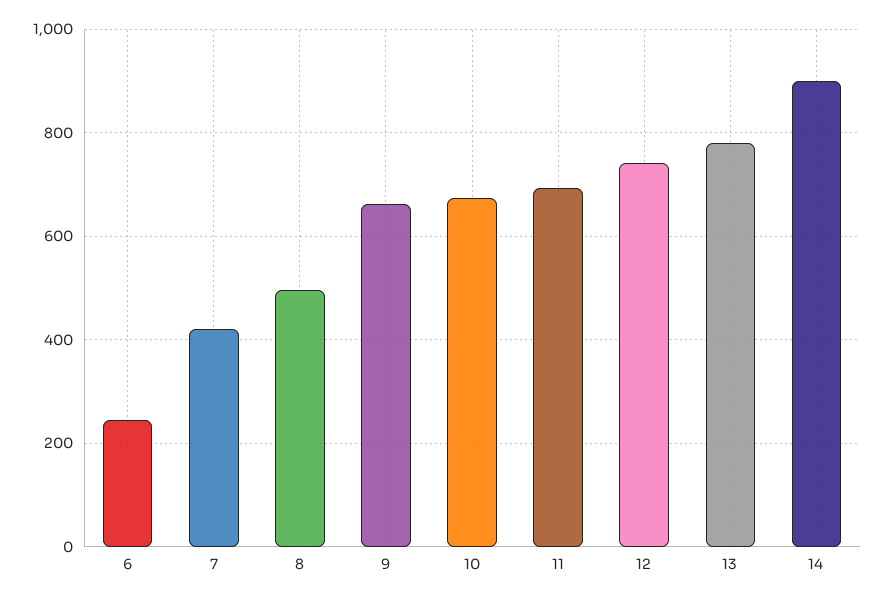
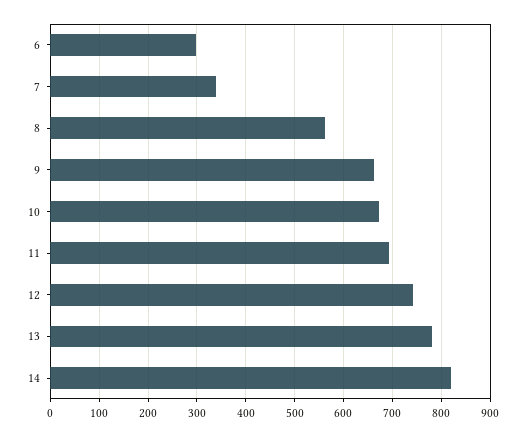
6: 240 -> 300
7: 420 -> 340
8: 500 -> 560
14: 900 -> 820

